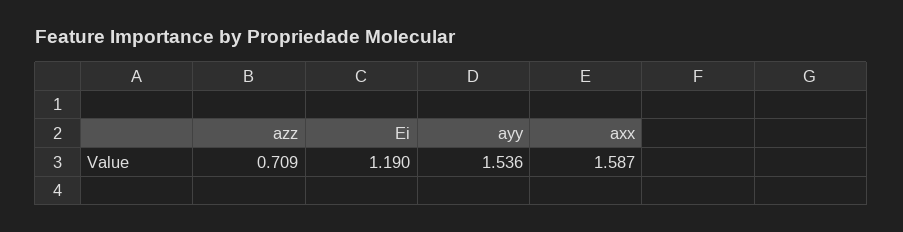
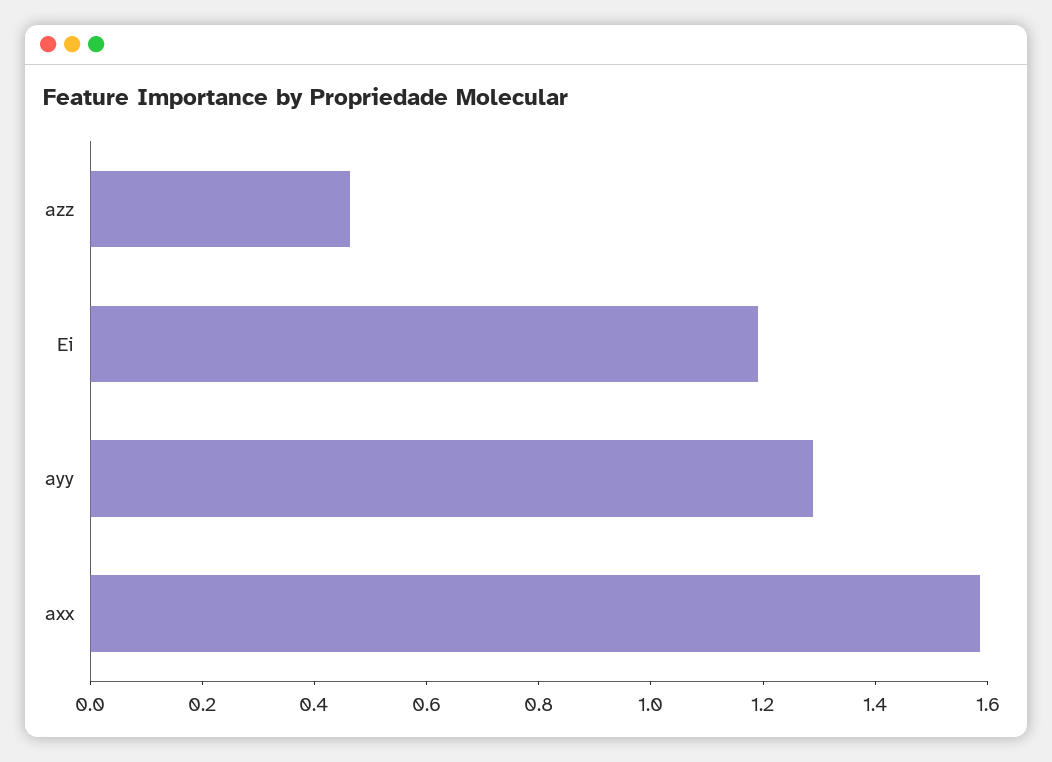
azz: 0.709 -> 0.45
ayy: 1.536 -> 1.3

